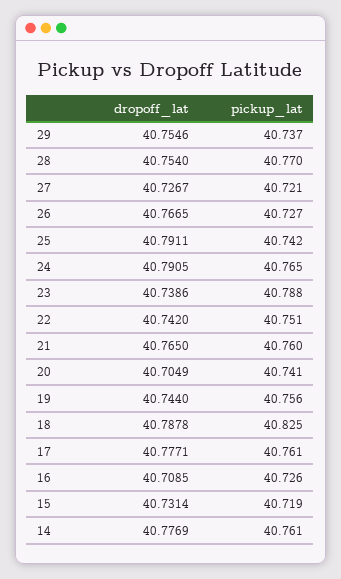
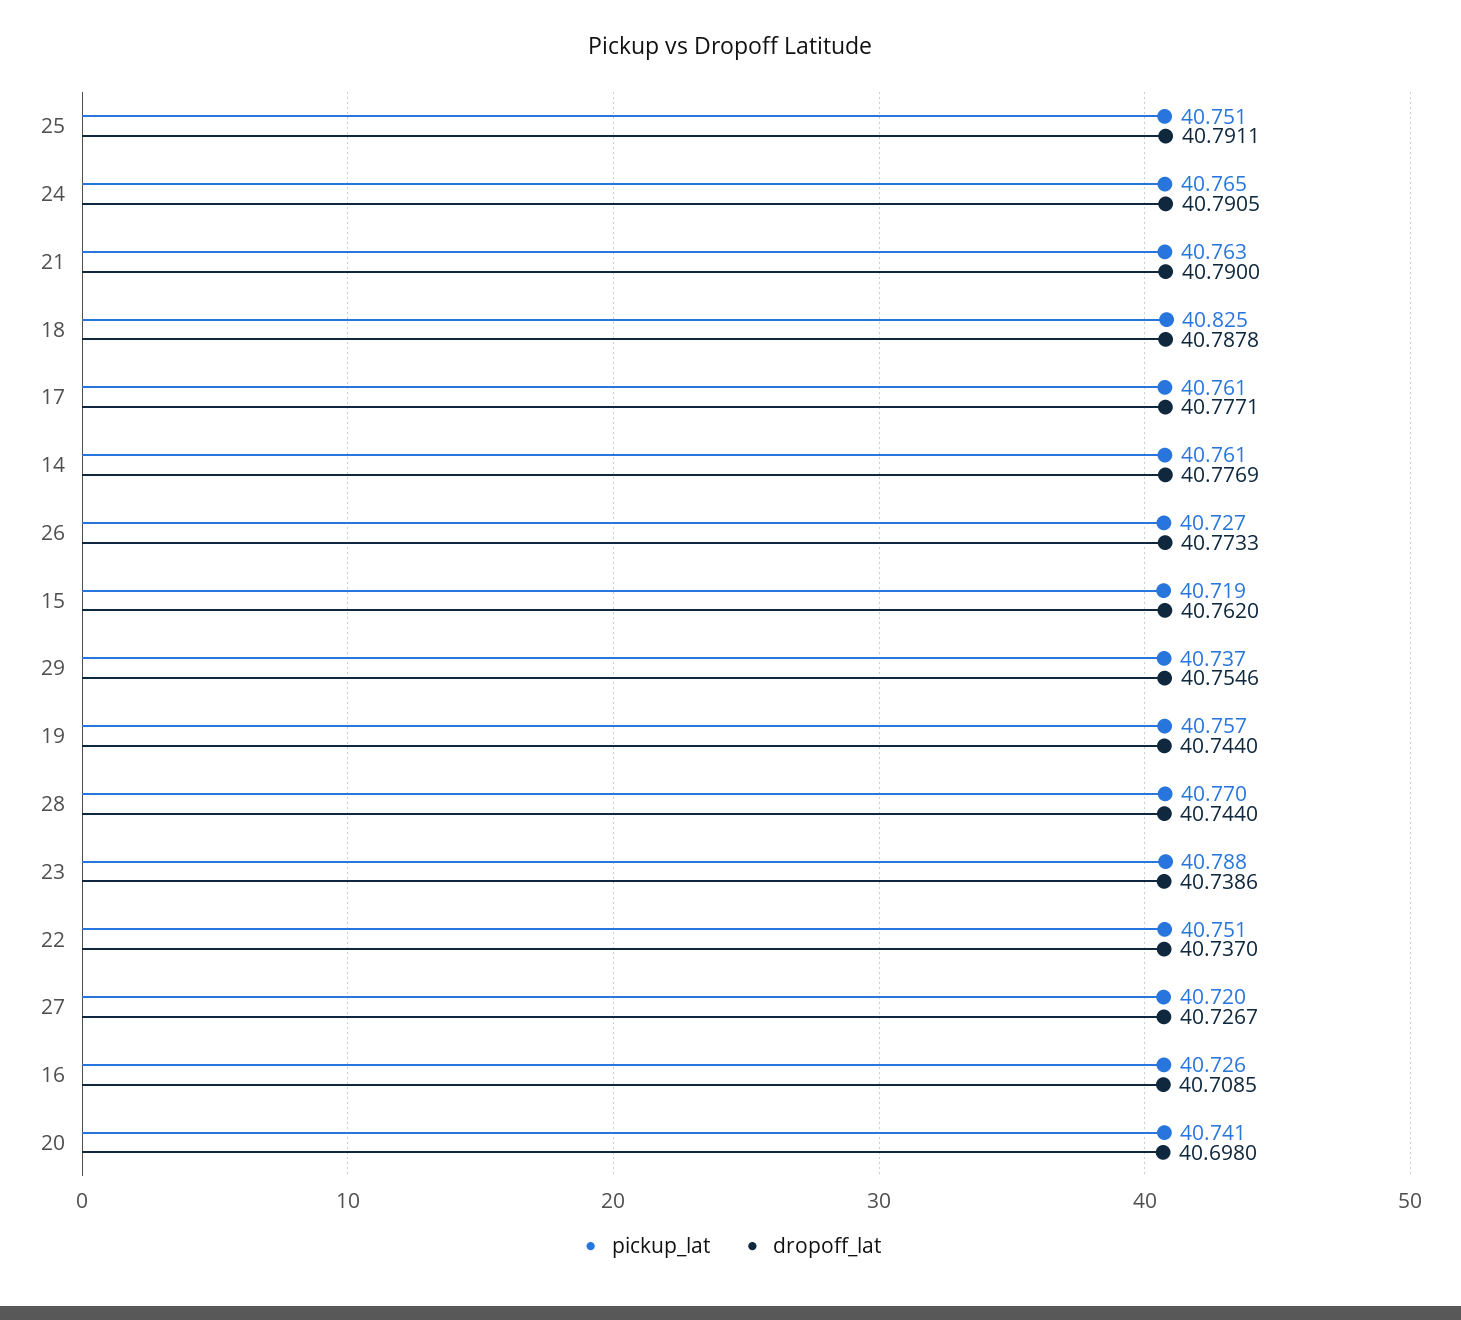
dropoff_lat, 28: 40.754 -> 40.744
pickup_lat, 27: 40.721 -> 40.72
dropoff_lat, 26: 40.7665 -> 40.7733
pickup_lat, 25: 40.742 -> 40.751
dropoff_lat, 22: 40.742 -> 40.737
dropoff_lat, 21: 40.765 -> 40.79
pickup_lat, 21: 40.76 -> 40.763
dropoff_lat, 20: 40.7049 -> 40.698
pickup_lat, 19: 40.756 -> 40.757
dropoff_lat, 15: 40.7314 -> 40.762

